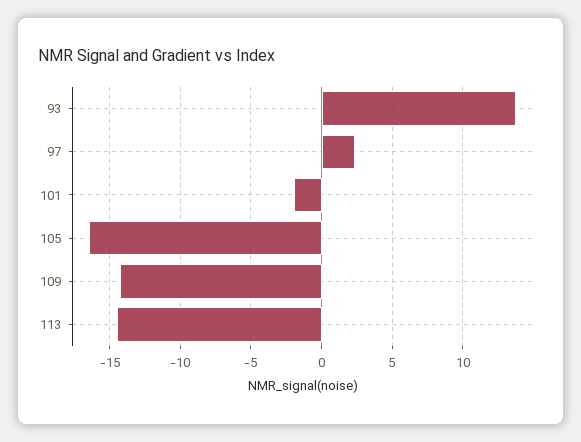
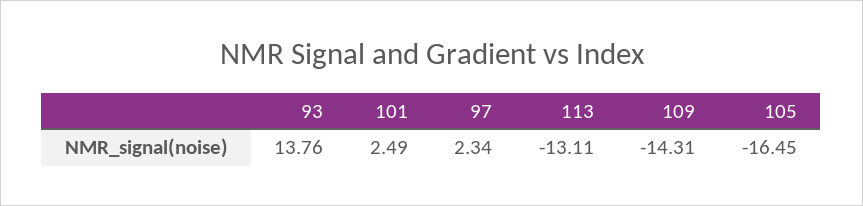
101: -2 -> 2.49
113: -14.5 -> -13.11

